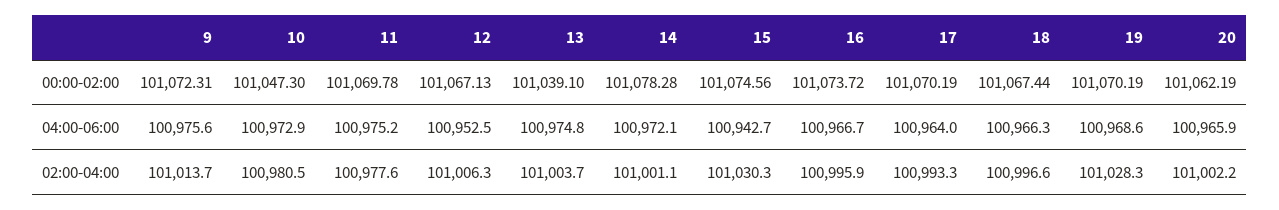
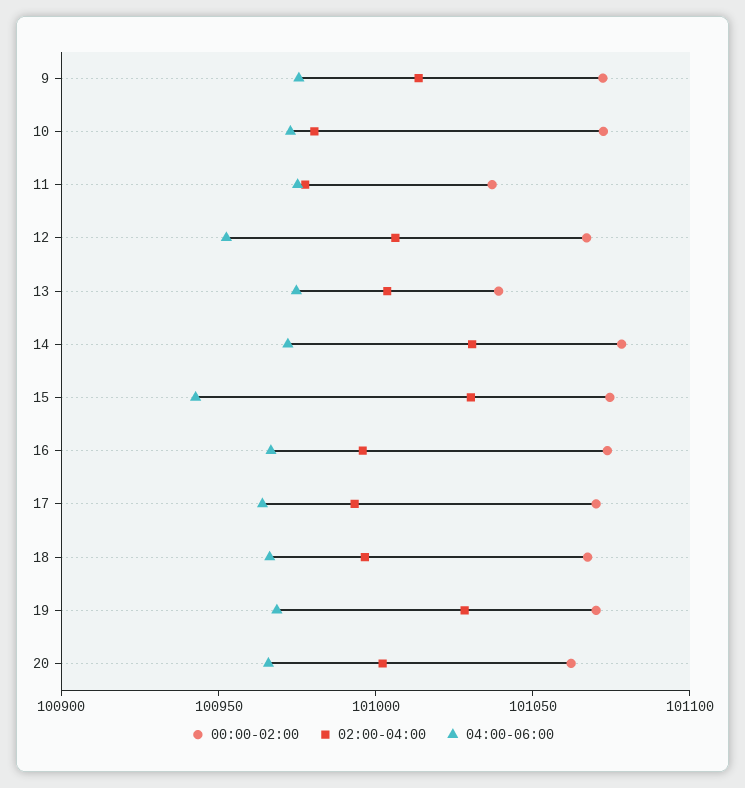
00:00-02:00, 10: 101047.3 -> 101070
00:00-02:00, 11: 101069.78 -> 101040
02:00-04:00, 14: 101001.1 -> 101030

